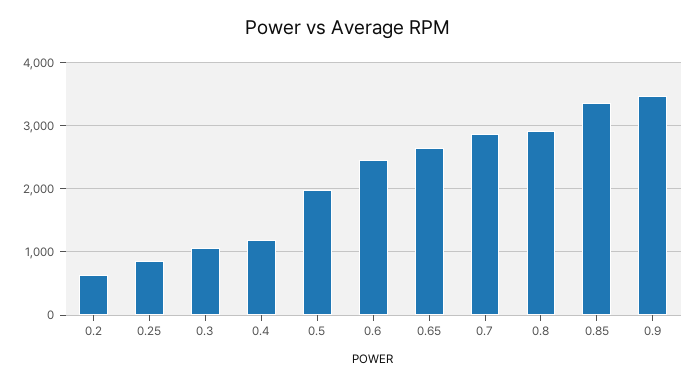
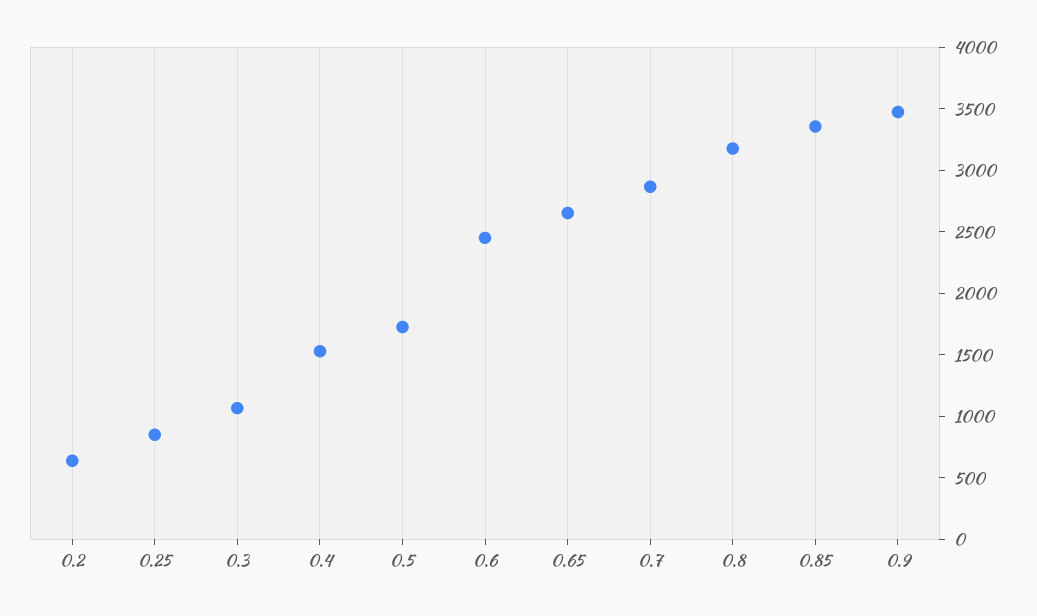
0.4: 1200 -> 1500
0.5: 2000 -> 1700
0.8: 2900 -> 3200

